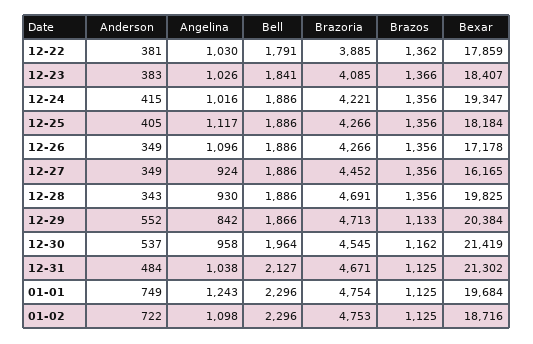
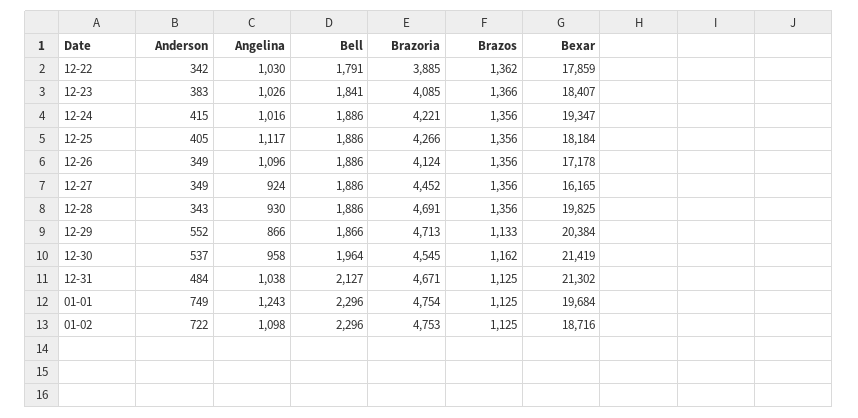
Anderson, 12-22: 381 -> 342
Brazoria, 12-26: 4266 -> 4124
Angelina, 12-29: 842 -> 866

